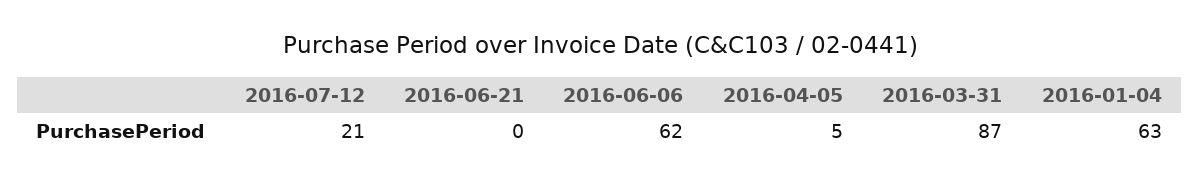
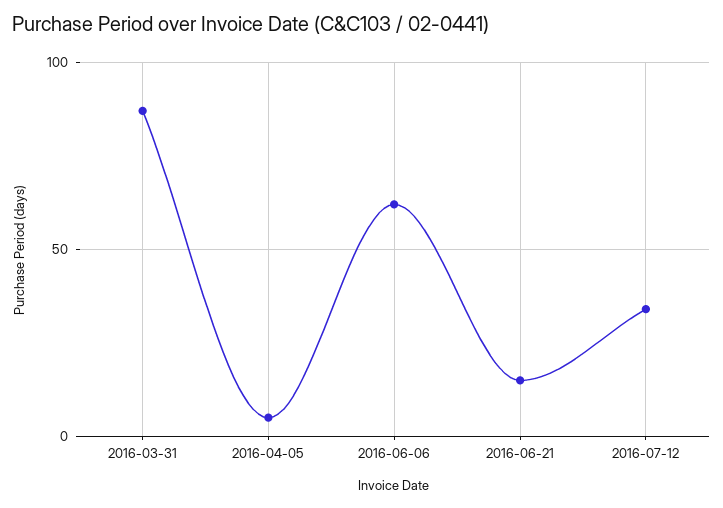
2016-07-12: 21 -> 35
2016-06-21: 0 -> 15
2016-01-04: 63 -> none

